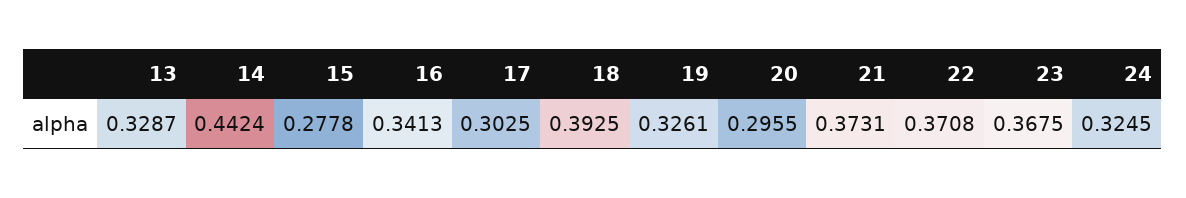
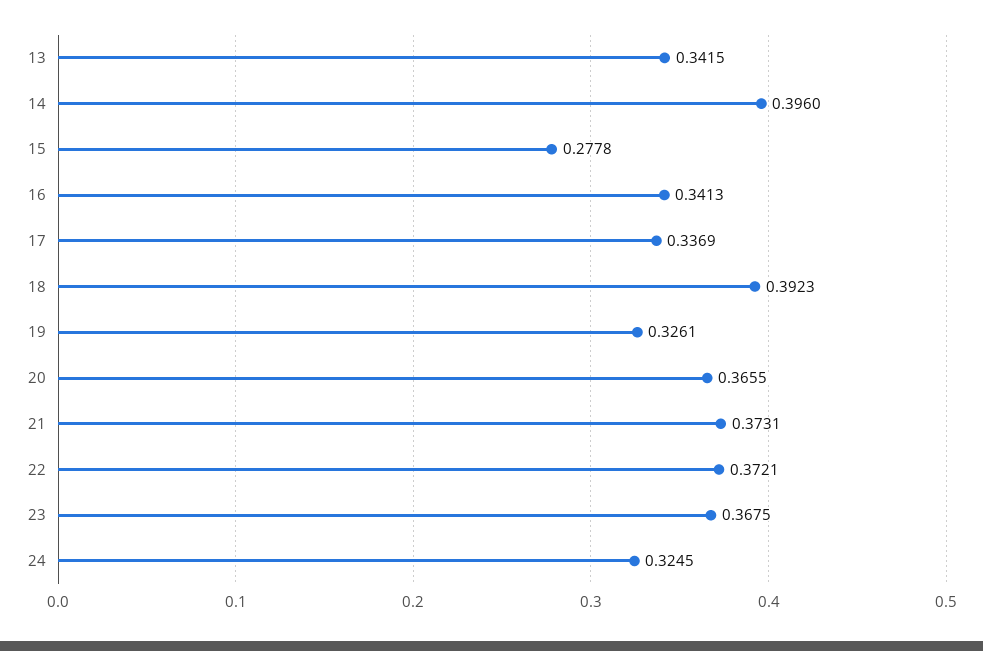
13: 0.3287 -> 0.3415
14: 0.4424 -> 0.396
17: 0.3025 -> 0.3369
18: 0.3925 -> 0.3923
20: 0.2955 -> 0.3655
22: 0.3708 -> 0.3721

